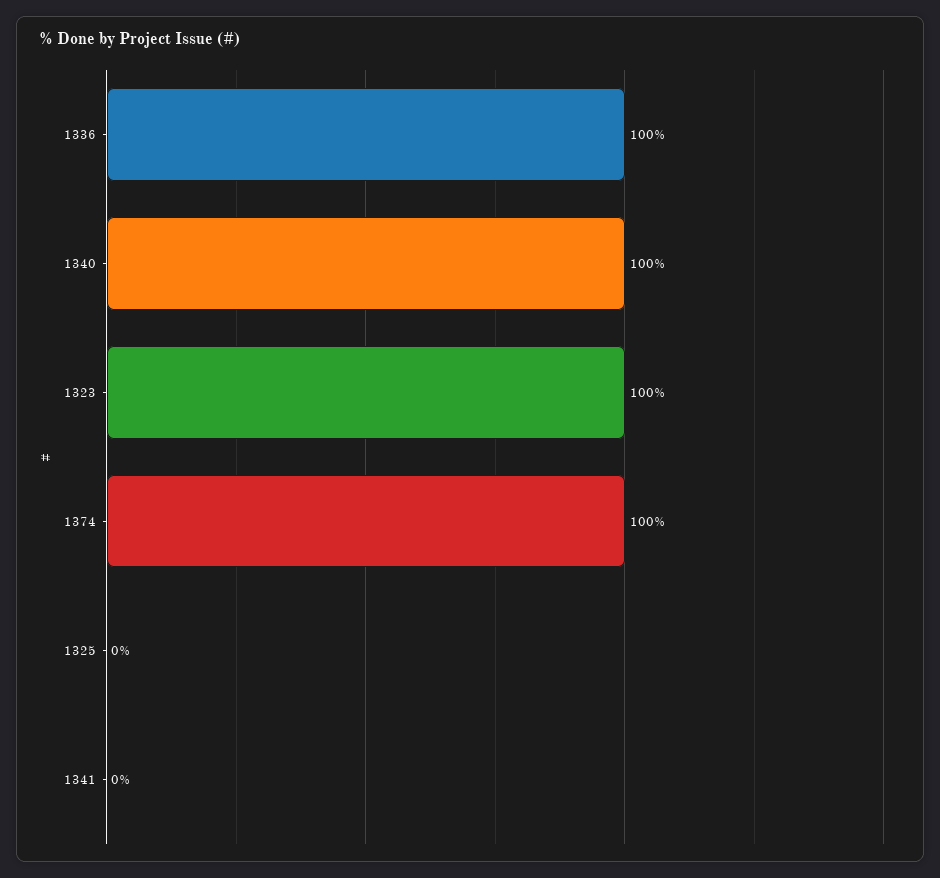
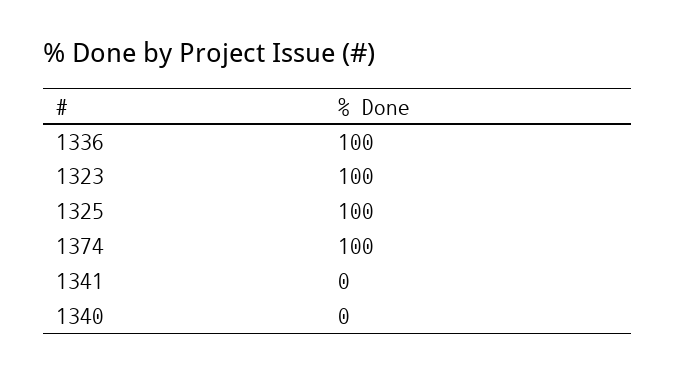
1340: 100 -> 0
1325: 0 -> 100

